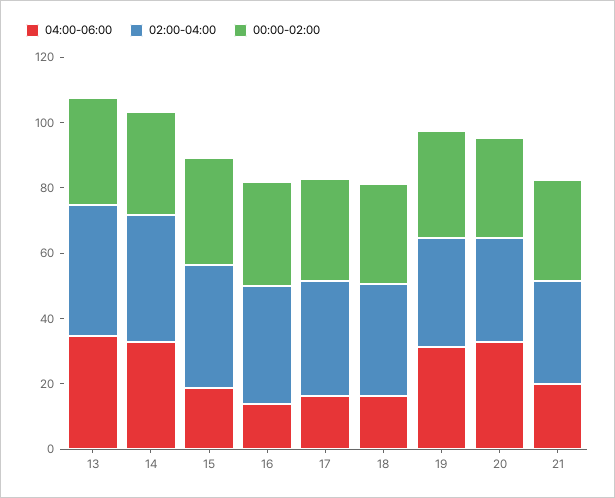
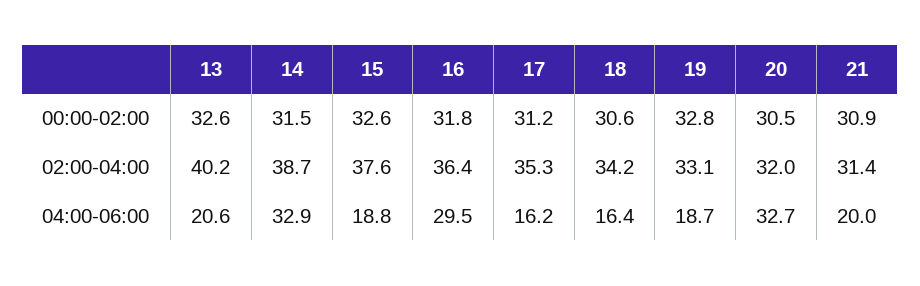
04:00-06:00, 13: 35 -> 20.6
04:00-06:00, 16: 15 -> 29.5
04:00-06:00, 19: 30 -> 18.7

